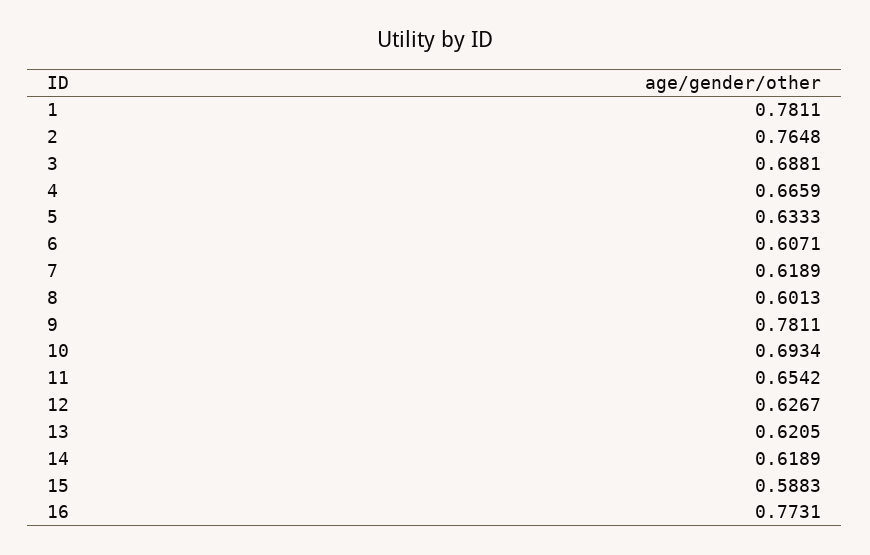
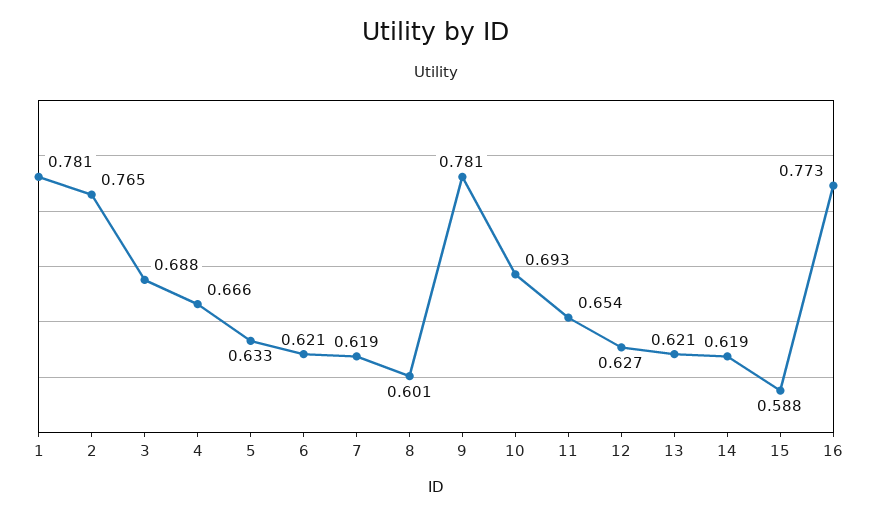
6: 0.6071 -> 0.621

